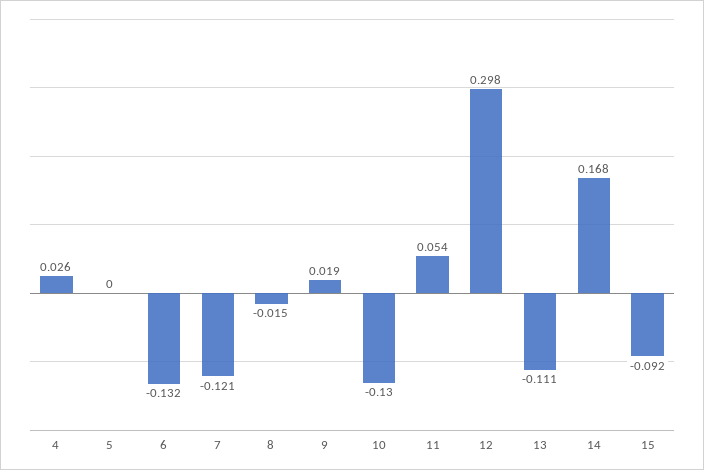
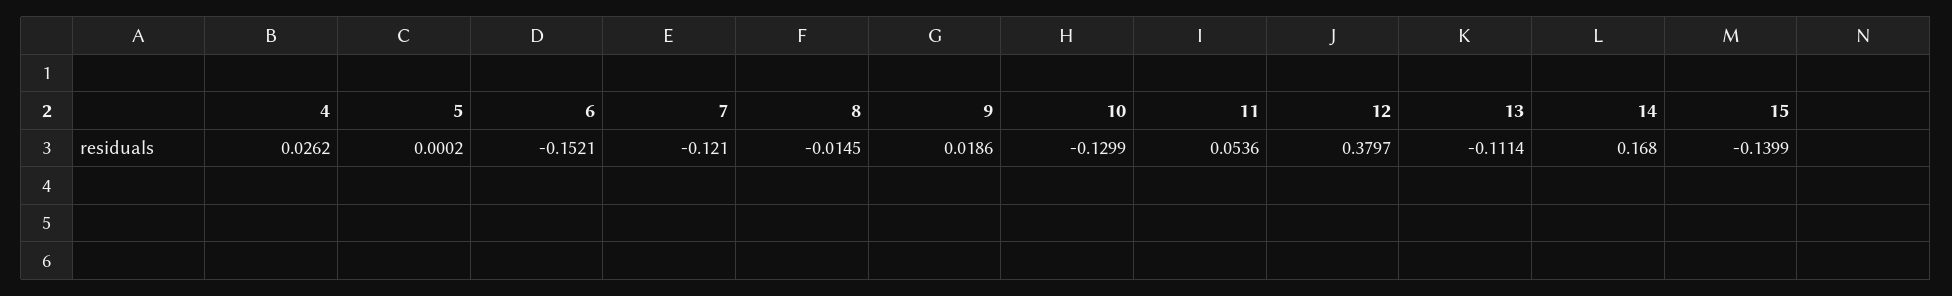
6: -0.132 -> -0.1521
12: 0.298 -> 0.3797
15: -0.092 -> -0.1399

